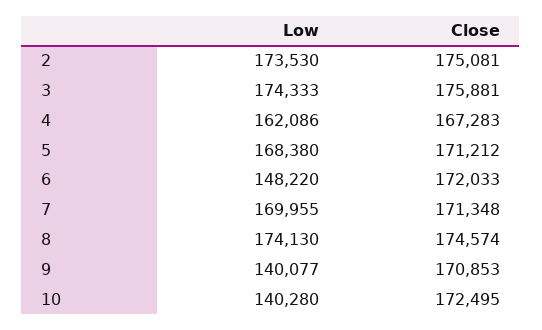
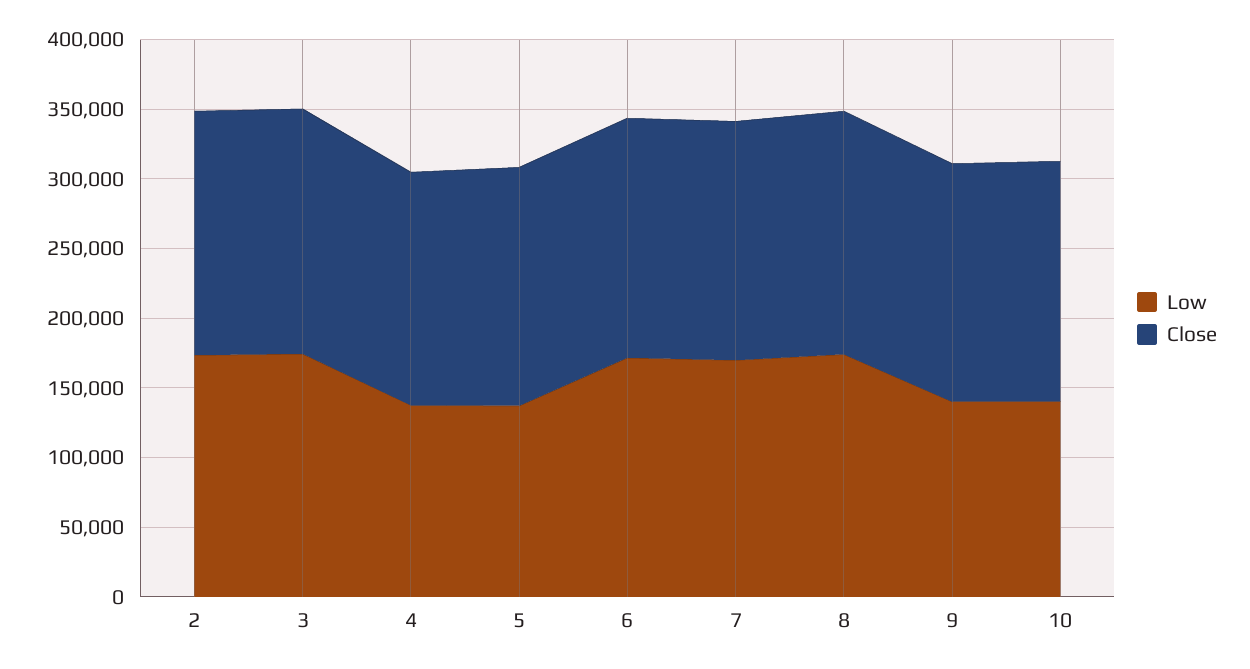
Low, 4: 162086 -> 140000
Low, 5: 168380 -> 140000
Low, 6: 148220 -> 170000

